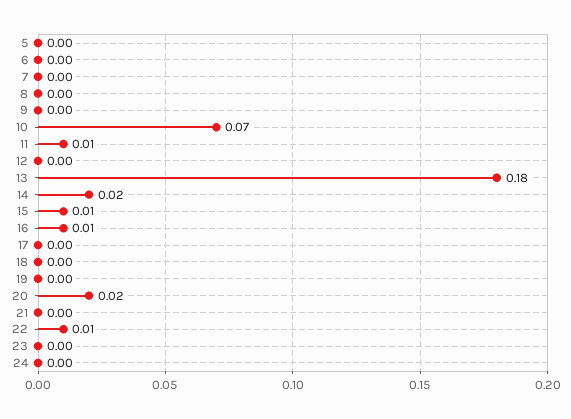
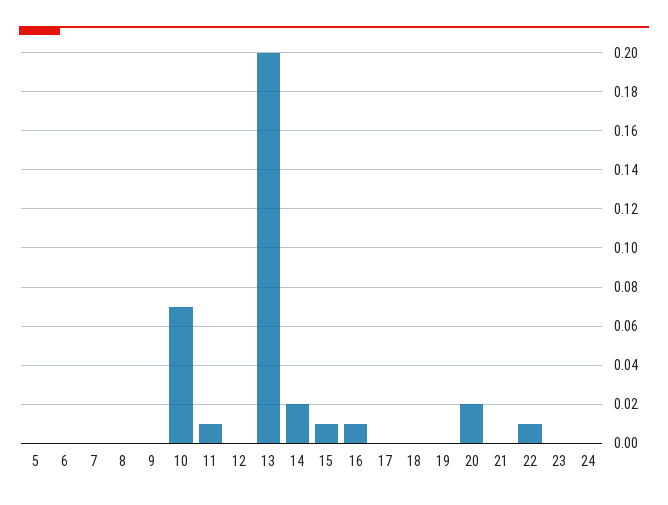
13: 0.18 -> 0.2

